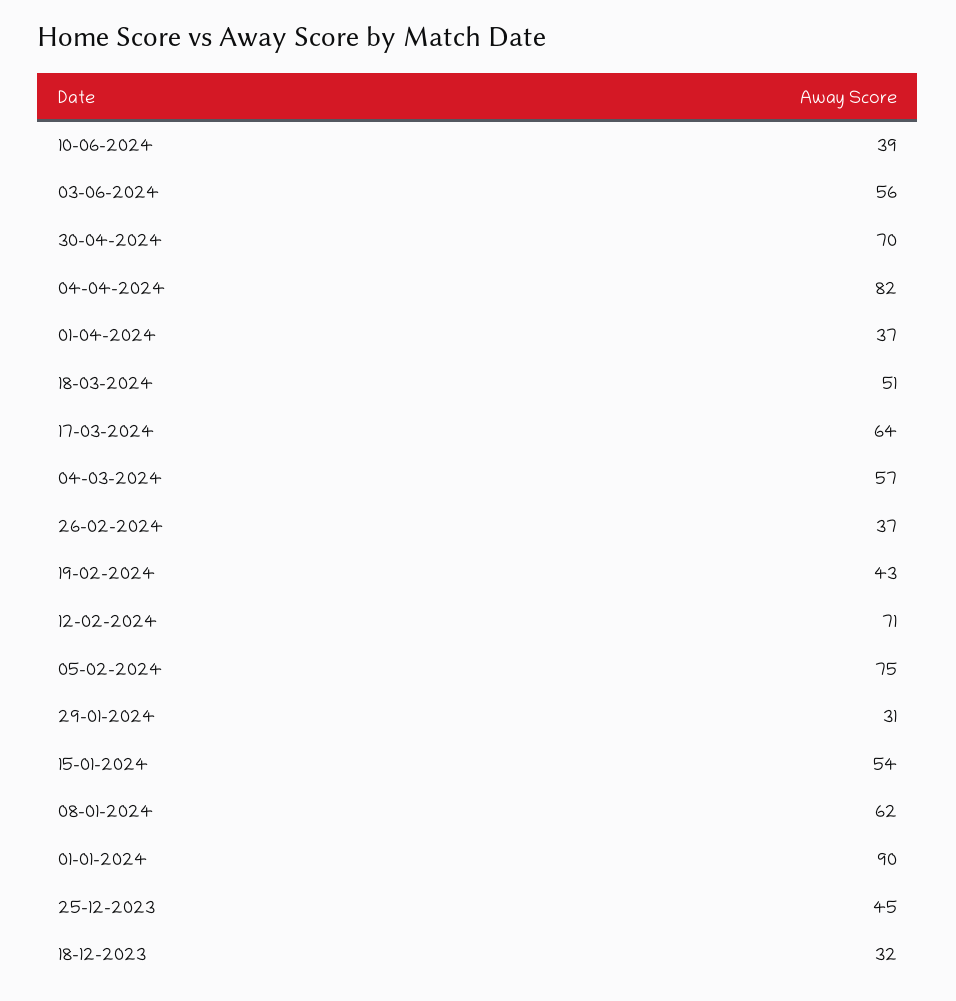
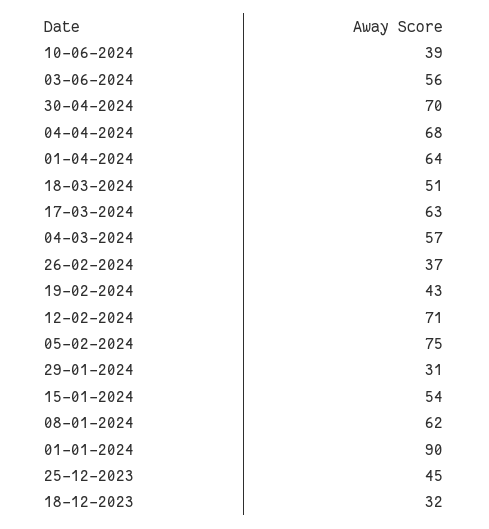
04-04-2024: 82 -> 68
01-04-2024: 37 -> 64
17-03-2024: 64 -> 63

